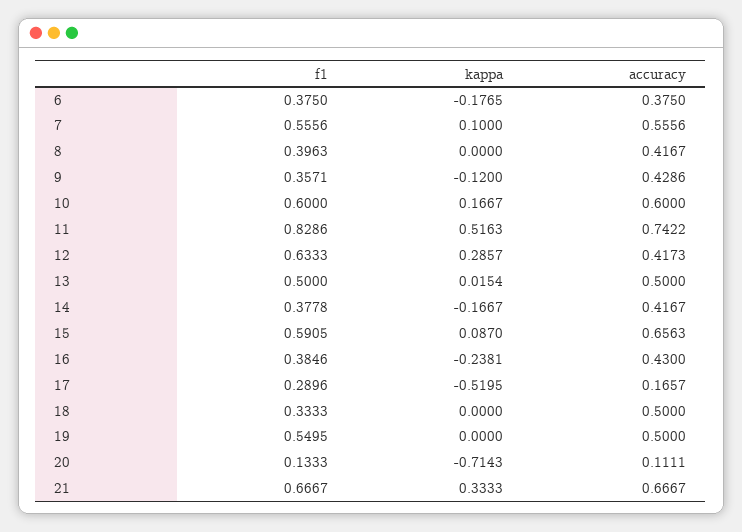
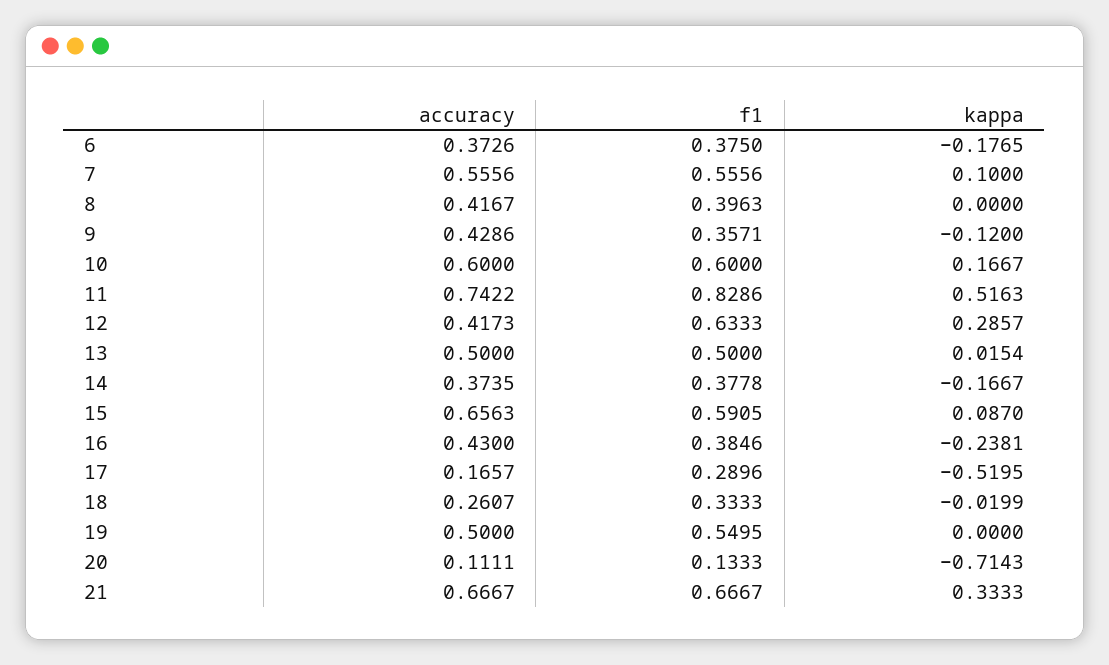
accuracy, 6: 0.375 -> 0.3726
accuracy, 14: 0.4167 -> 0.3735
kappa, 18: 0 -> -0.0199
accuracy, 18: 0.5 -> 0.2607

